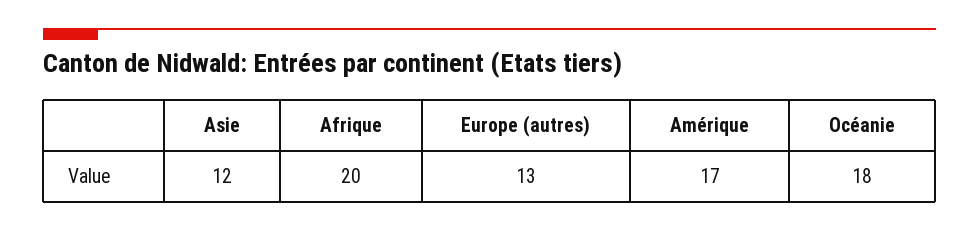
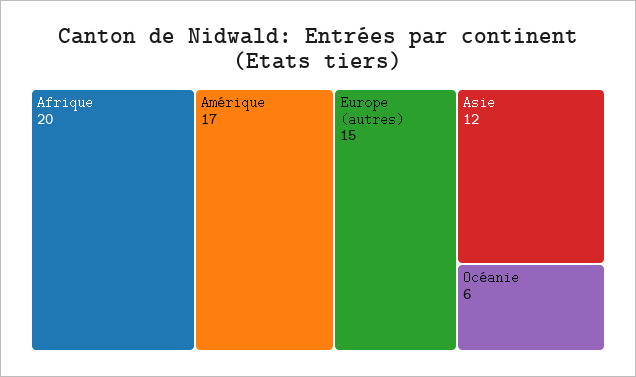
Europe (autres): 13 -> 15
Océanie: 18 -> 6

